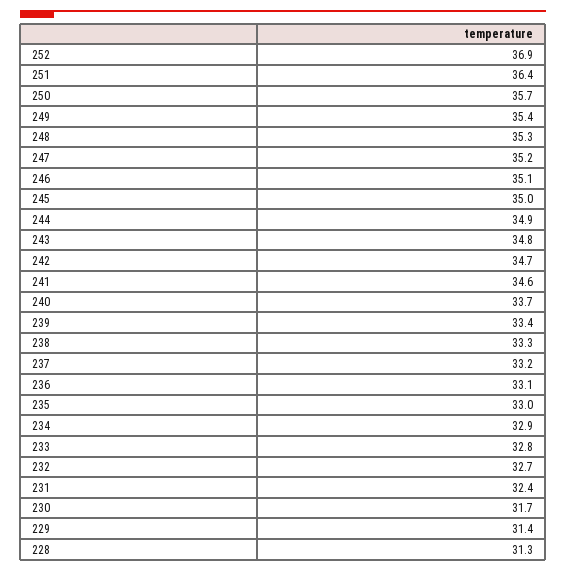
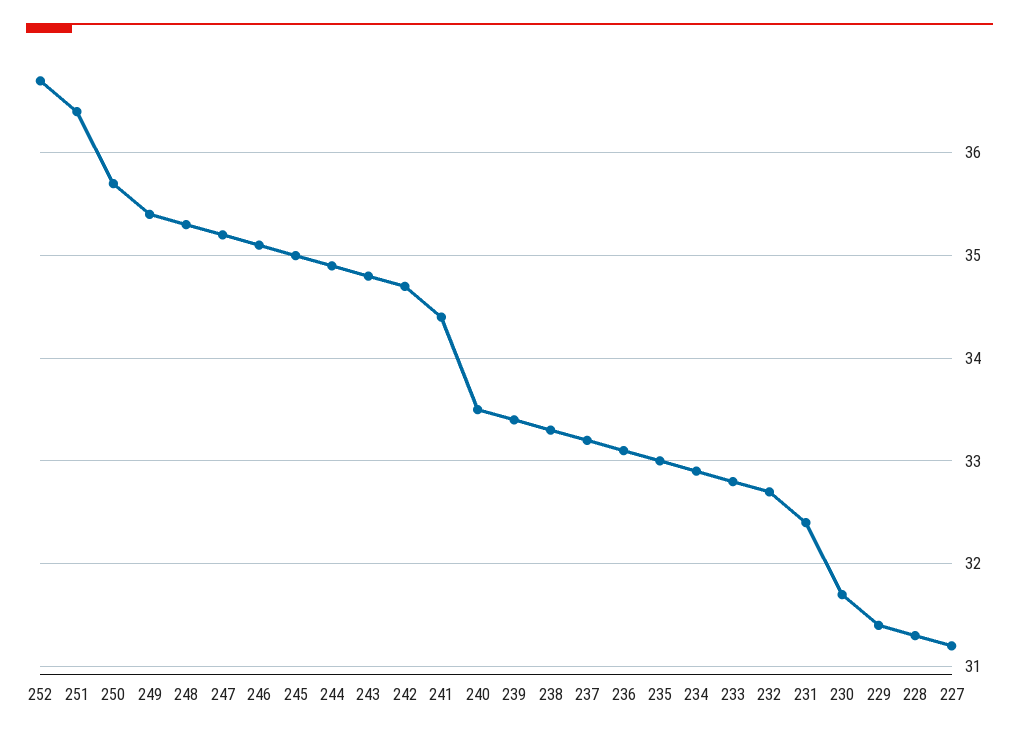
252: 36.9 -> 36.7
241: 34.6 -> 34.4
240: 33.7 -> 33.5
227: none -> 31.2

